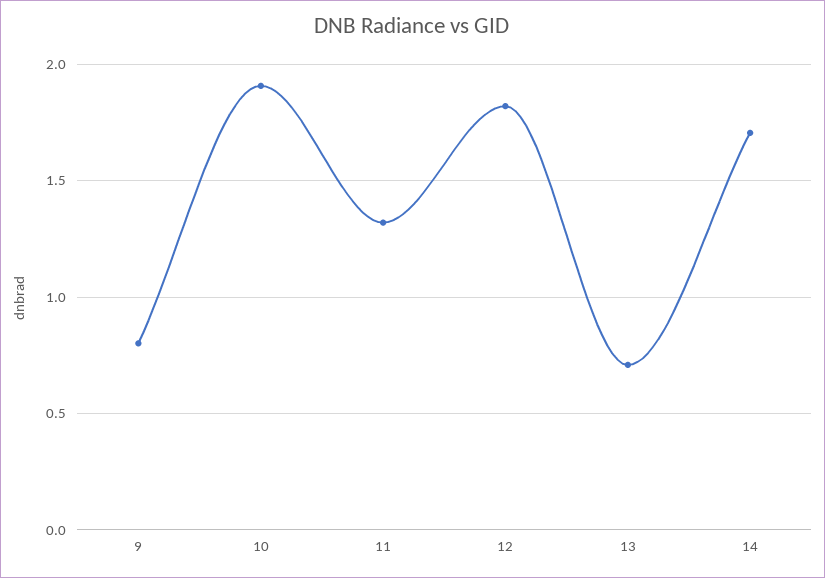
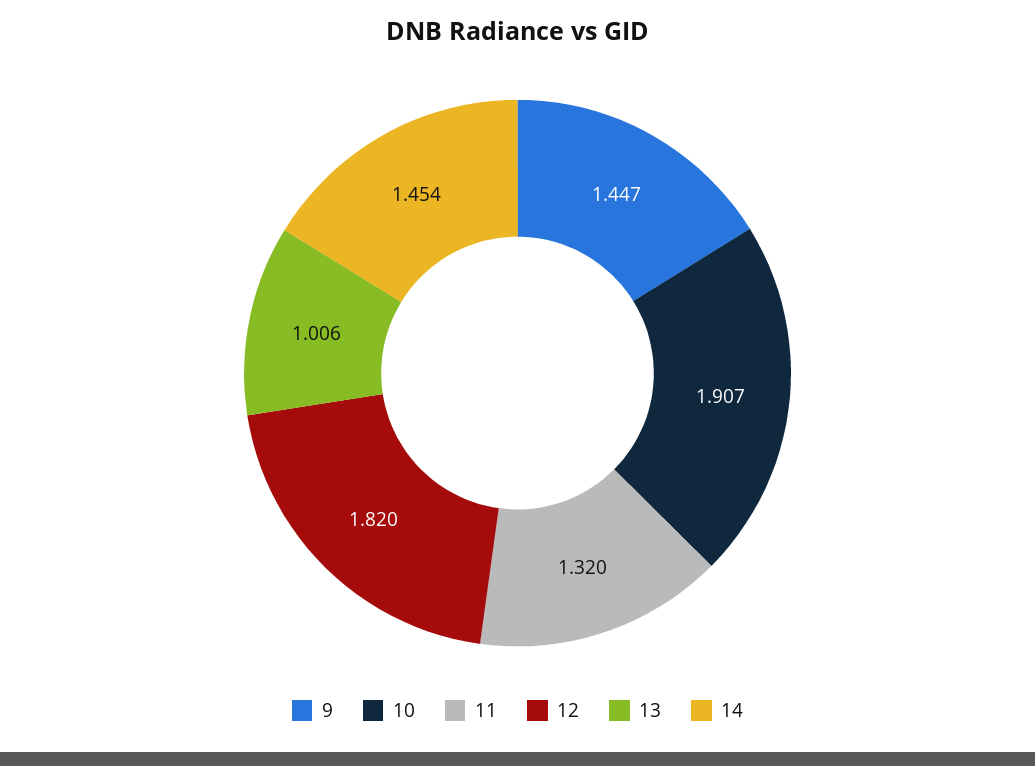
9: 0.8 -> 1.447
13: 0.7 -> 1.006
14: 1.7 -> 1.454

